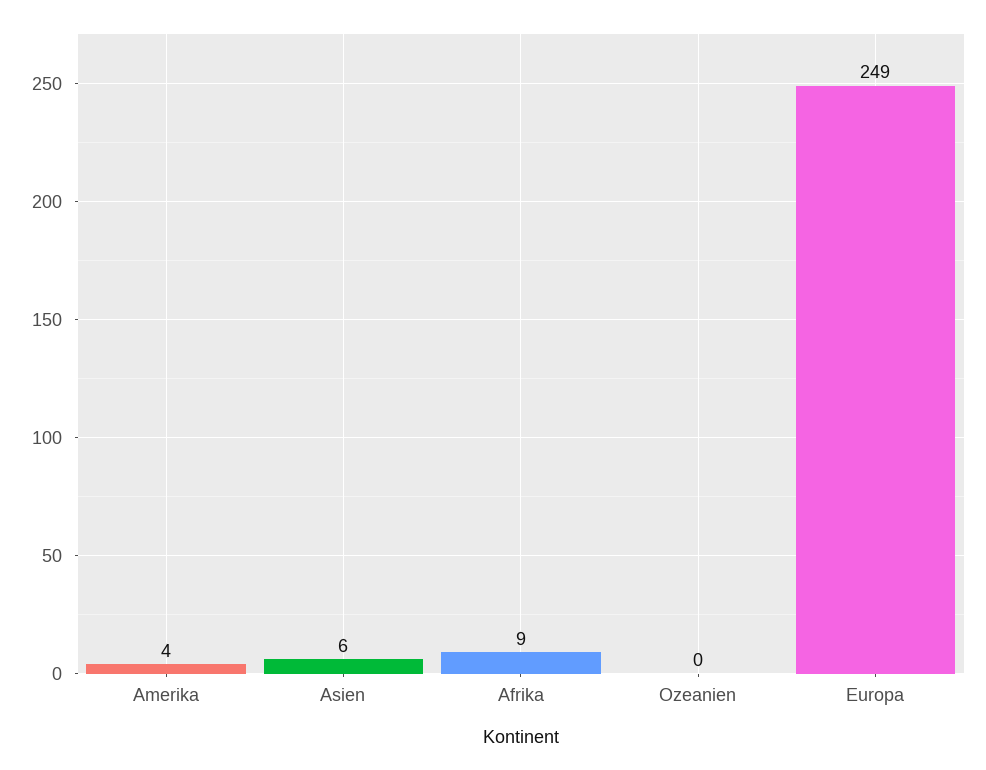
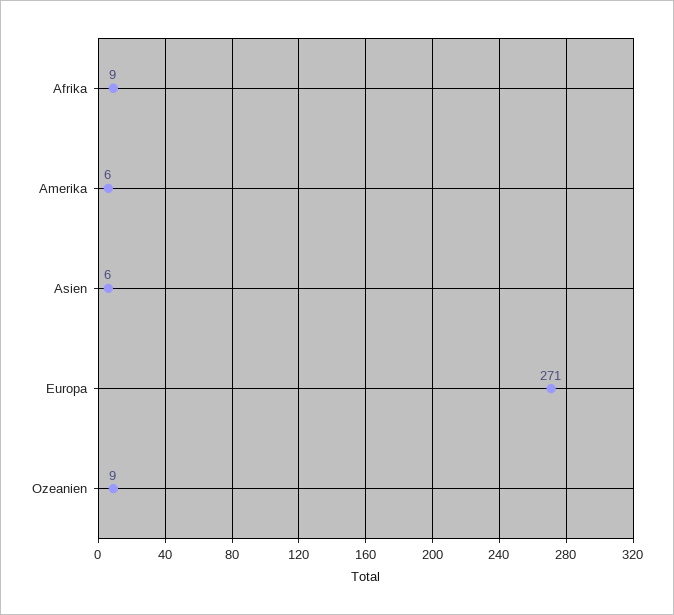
Amerika: 4 -> 6
Ozeanien: 0 -> 9
Europa: 249 -> 271

